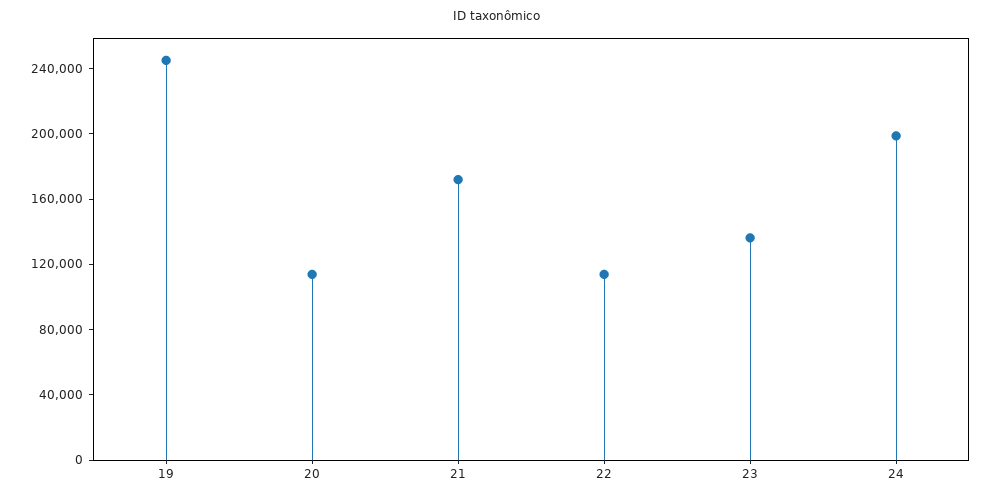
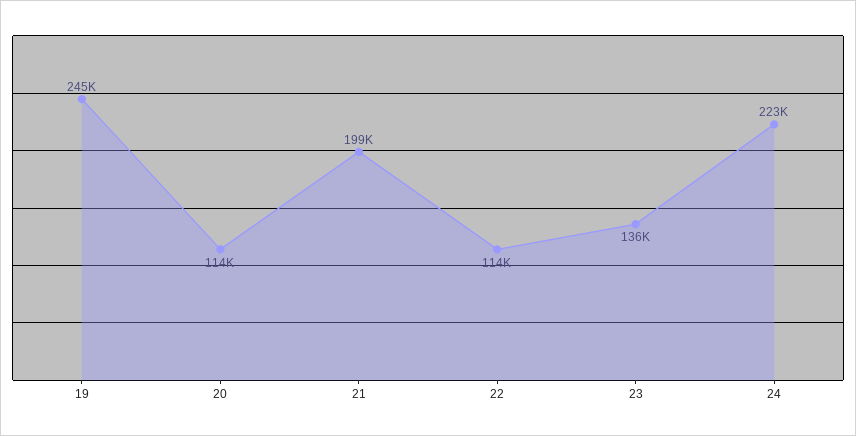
21: 170000 -> 199000
24: 200000 -> 223000

